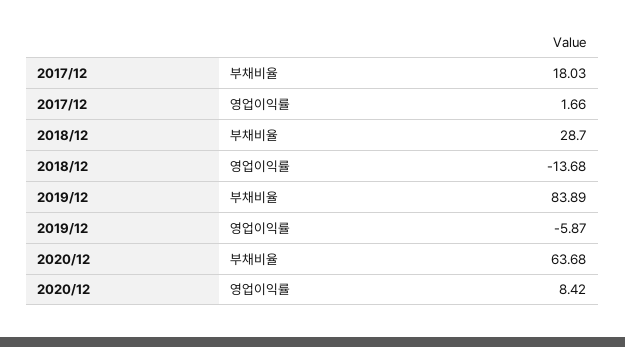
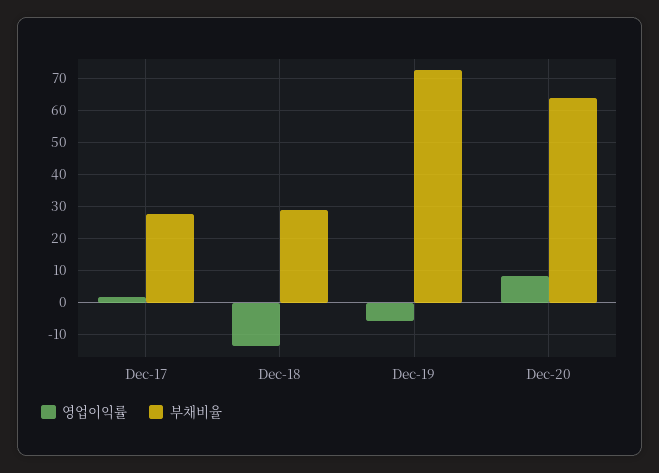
부채비율, 2017/12: 18.03 -> 28
부채비율, 2019/12: 83.89 -> 72

